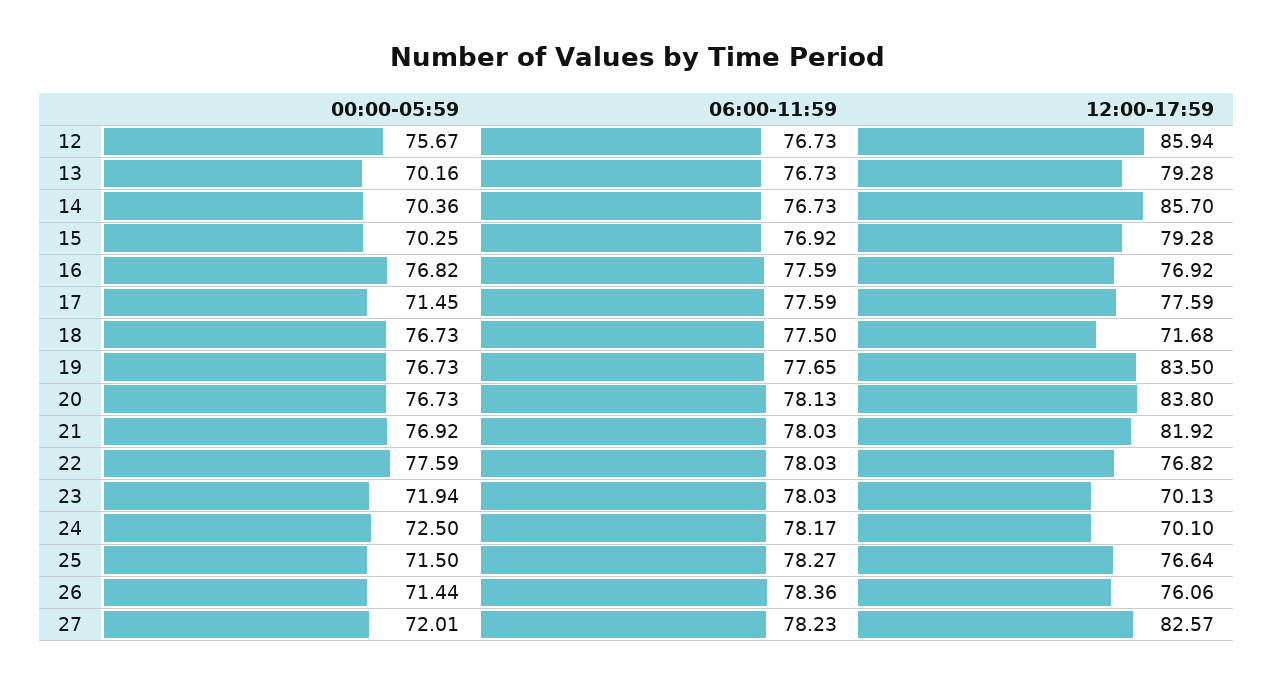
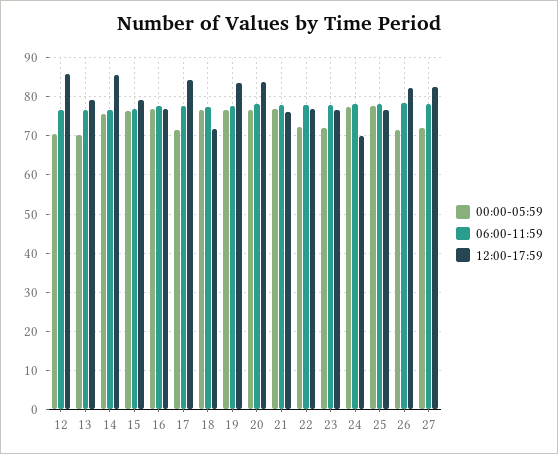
00:00-05:59, 12: 75.67 -> 70
00:00-05:59, 14: 70.36 -> 76
00:00-05:59, 15: 70.25 -> 76
12:00-17:59, 17: 77.59 -> 84
12:00-17:59, 21: 81.92 -> 76
00:00-05:59, 22: 77.59 -> 72
12:00-17:59, 23: 70.13 -> 76
00:00-05:59, 24: 72.5 -> 78
00:00-05:59, 25: 71.5 -> 78
12:00-17:59, 26: 76.06 -> 82

